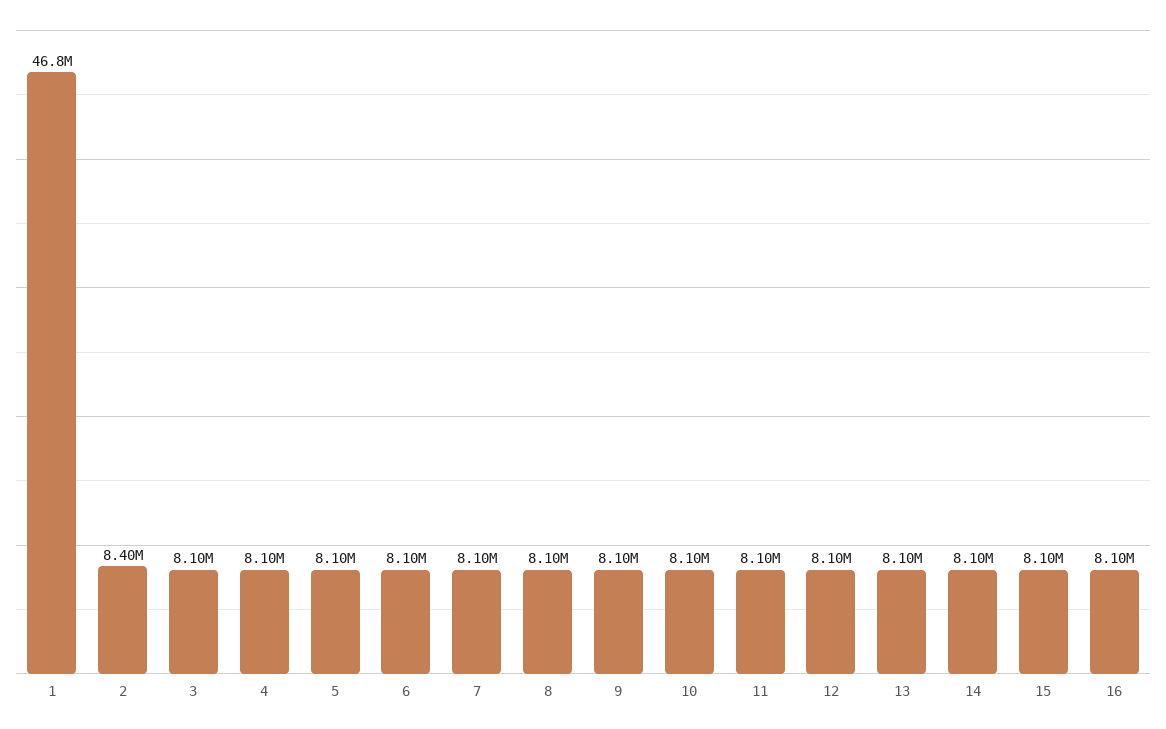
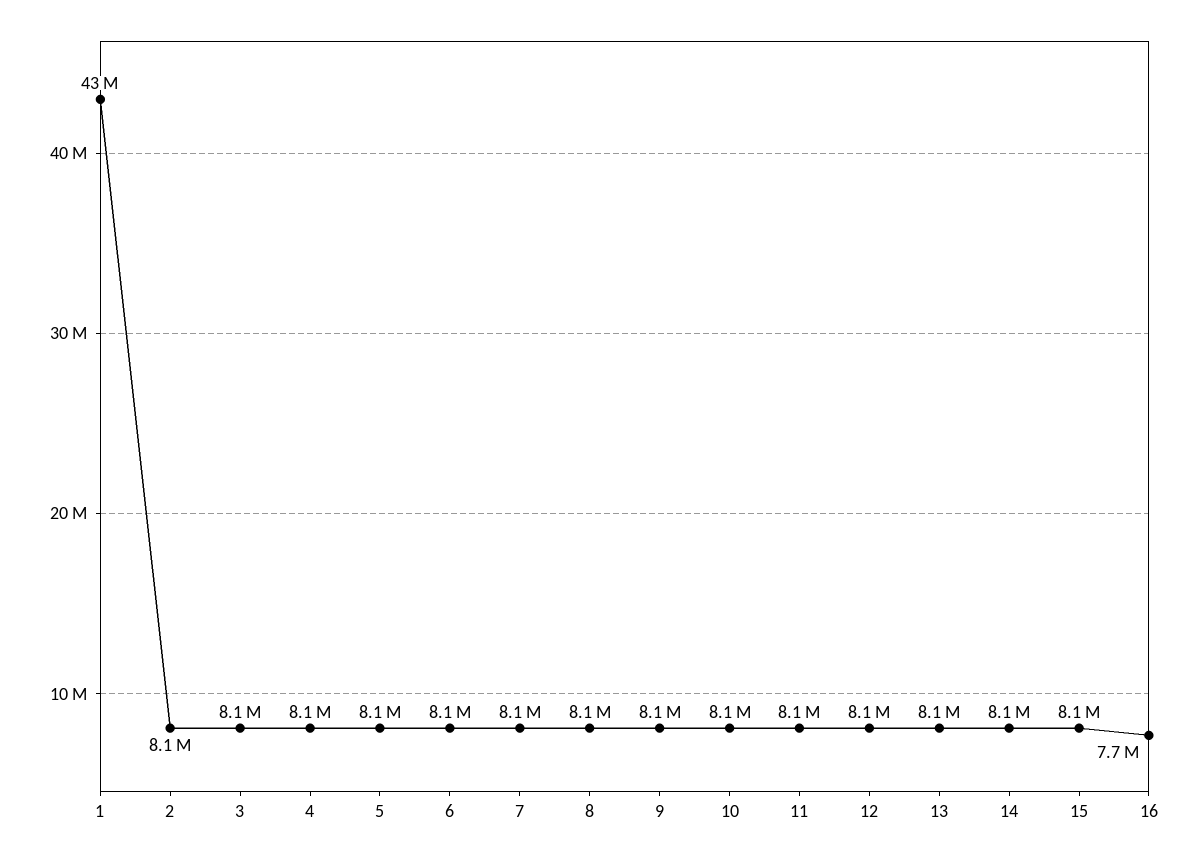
1: 46800000 -> 43000000
2: 8400000 -> 8100000
16: 8100000 -> 7700000

